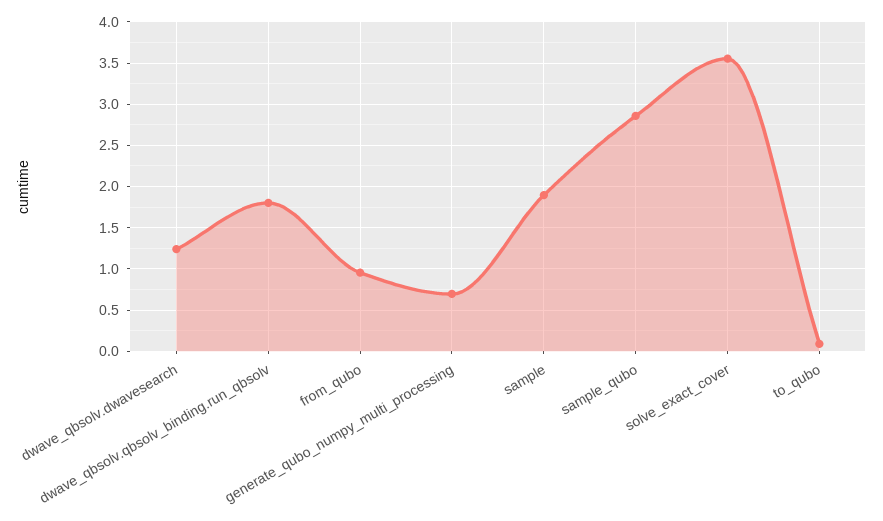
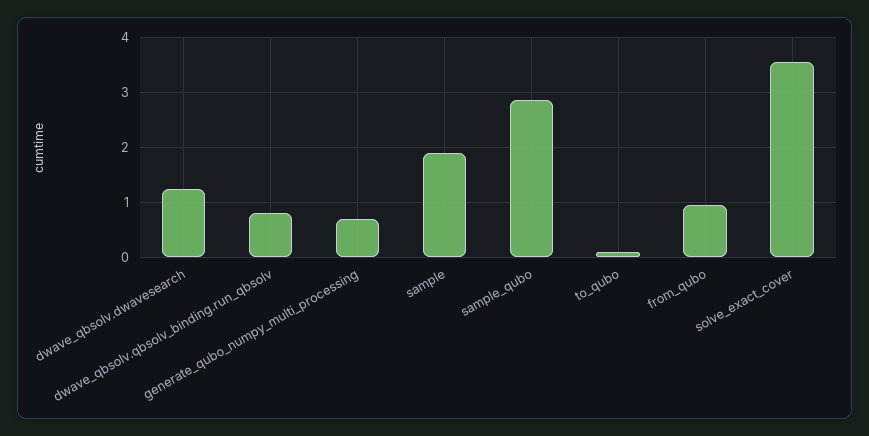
dwave_qbsolv.qbsolv_binding.run_qbsolv: 1.8 -> 0.8

